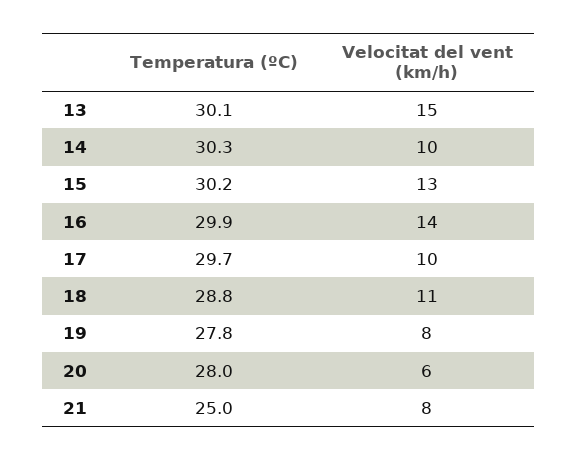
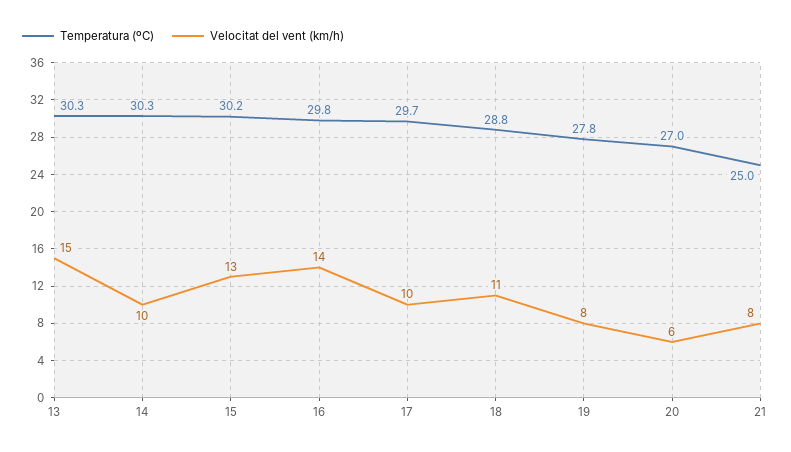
Temperatura (ºC), 13: 30.1 -> 30.3
Temperatura (ºC), 16: 29.9 -> 29.8
Temperatura (ºC), 20: 28 -> 27

